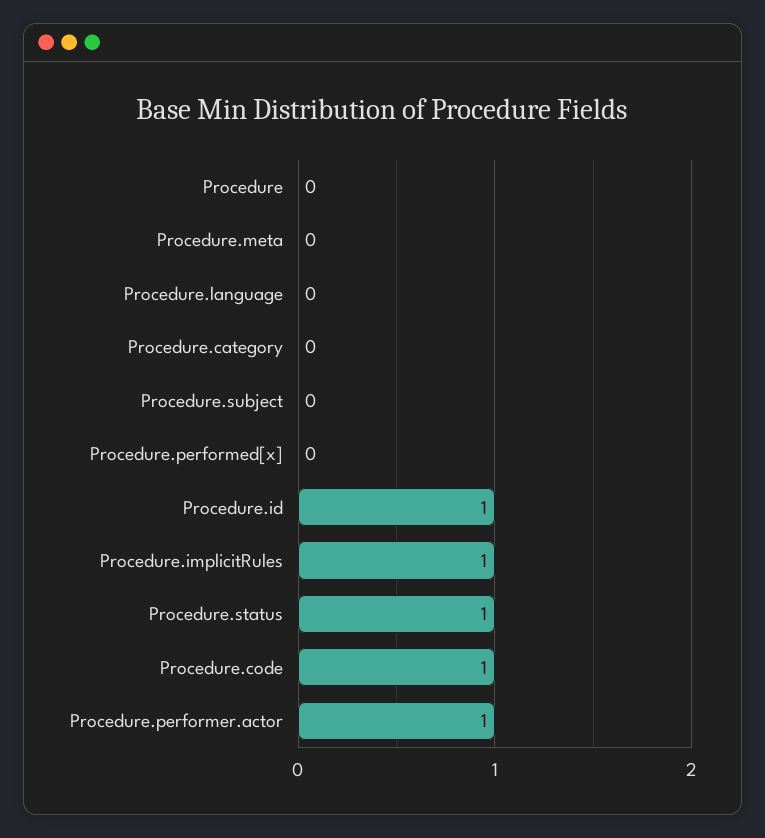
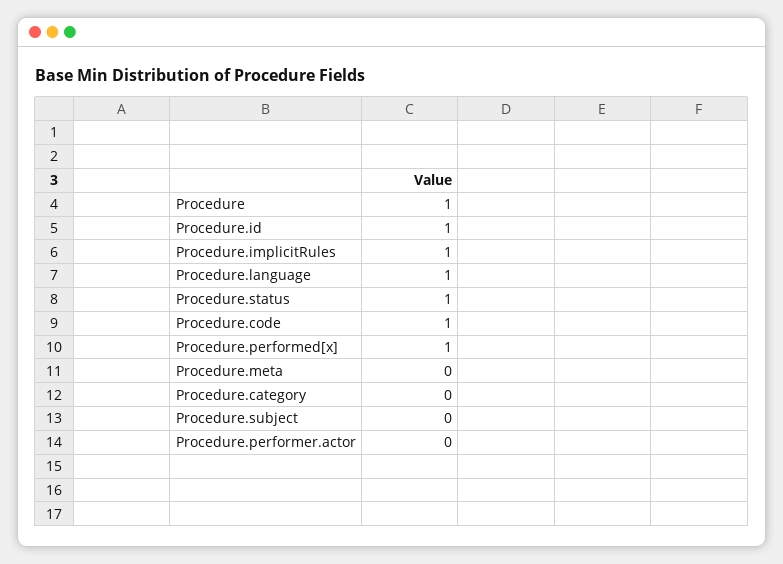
Procedure: 0 -> 1
Procedure.language: 0 -> 1
Procedure.performed[x]: 0 -> 1
Procedure.performer.actor: 1 -> 0

